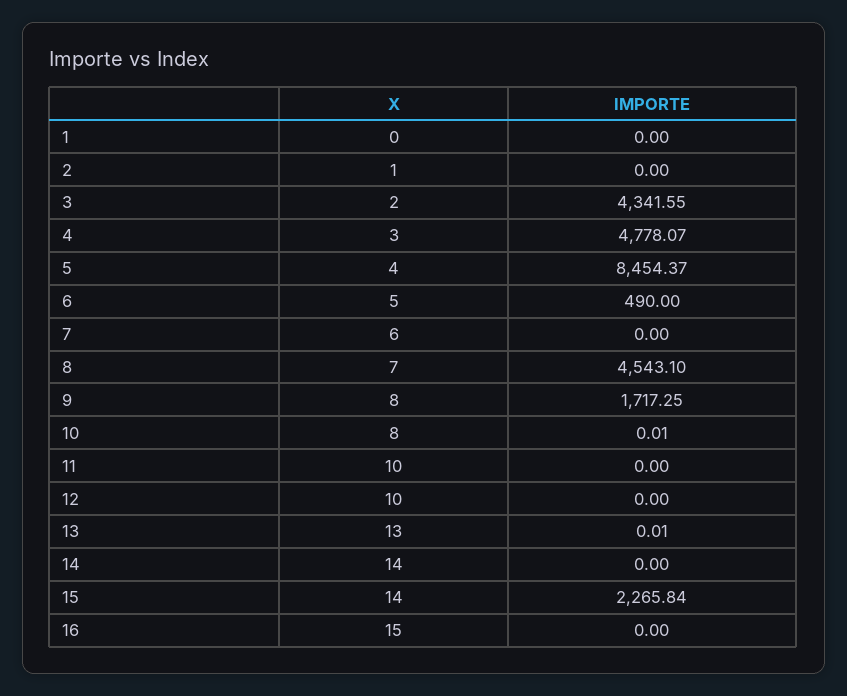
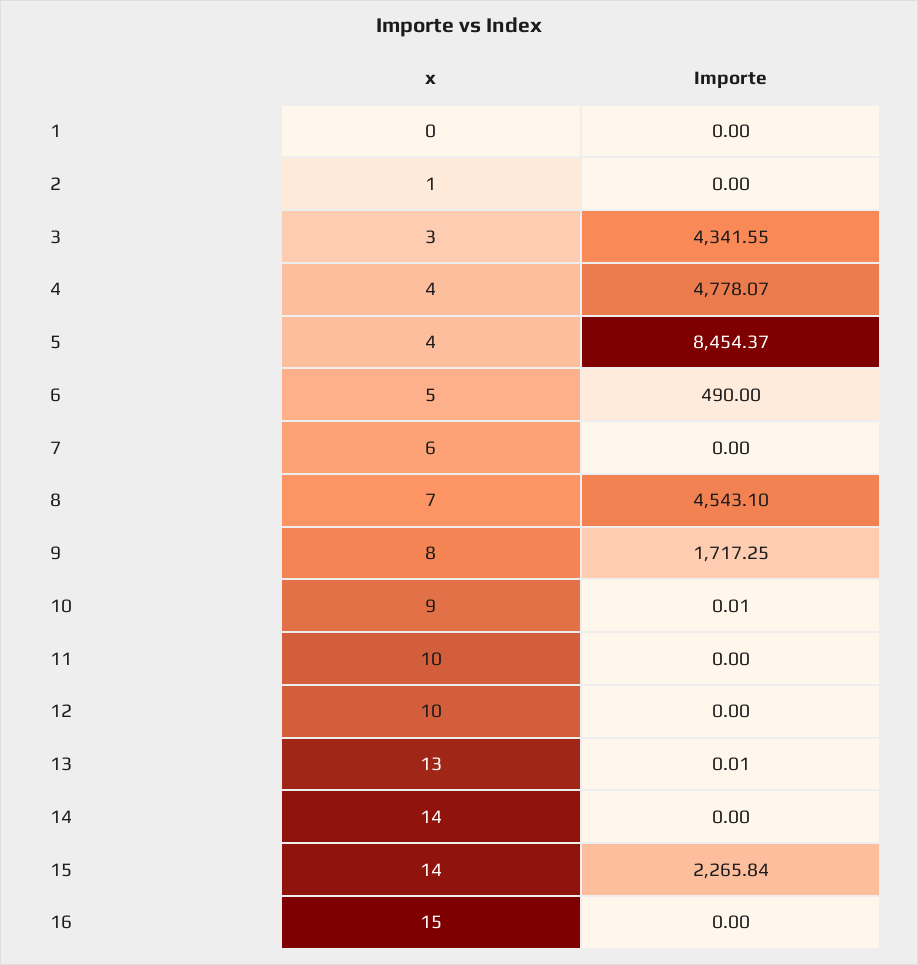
X, 3: 2 -> 3
X, 4: 3 -> 4
X, 10: 8 -> 9

